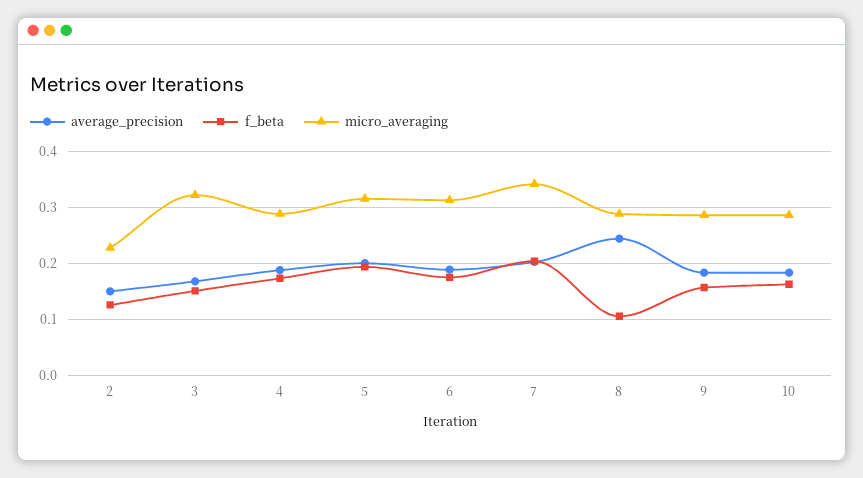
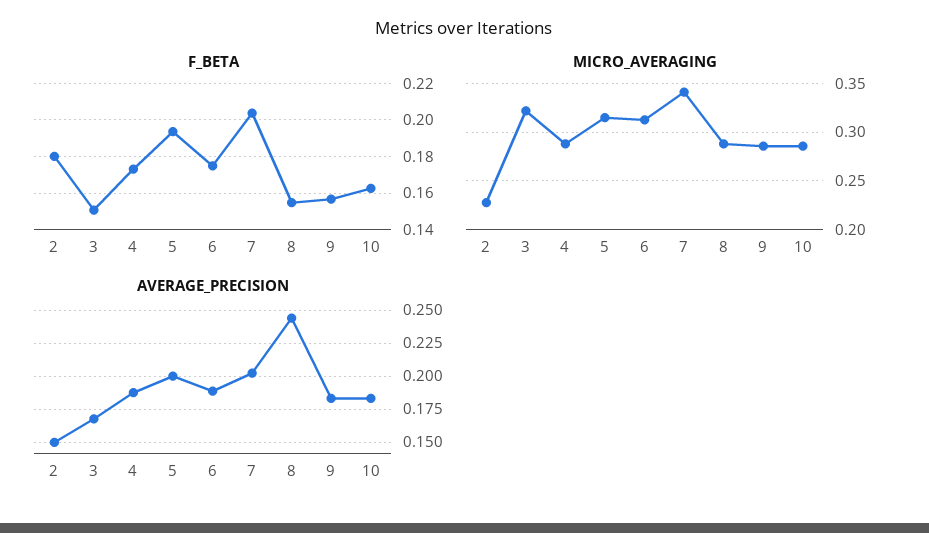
f_beta, 2: 0.12 -> 0.18
f_beta, 8: 0.1 -> 0.155

